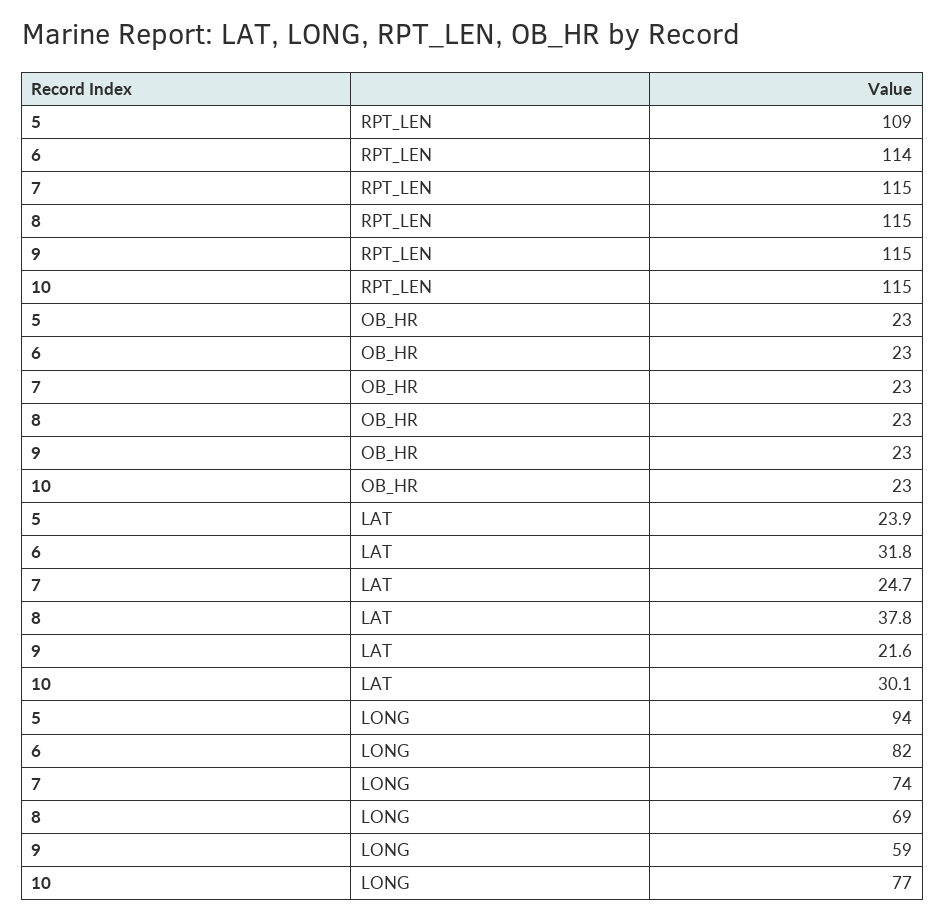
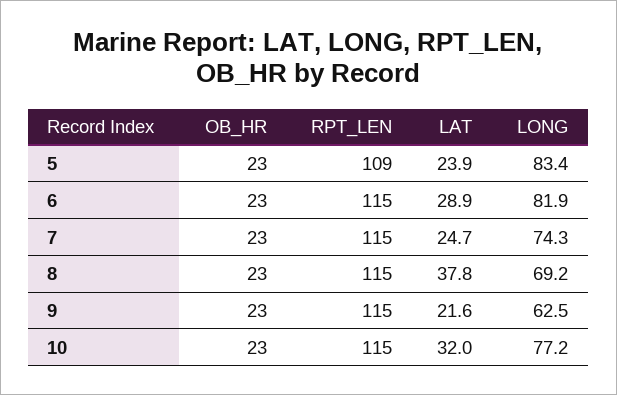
6, RPT_LEN: 114 -> 115
6, LAT: 31.8 -> 28.9
10, LAT: 30.1 -> 32
5, LONG: 94 -> 83.4
9, LONG: 59 -> 62.5

